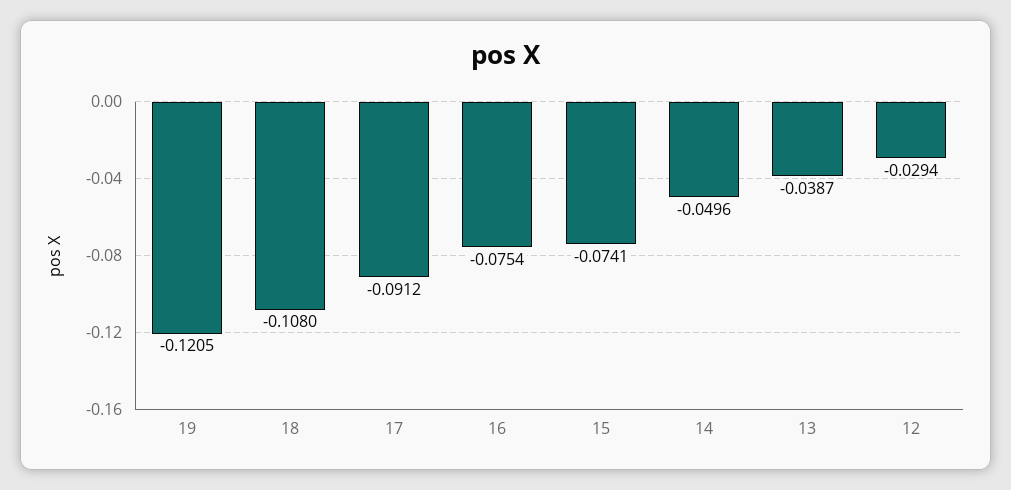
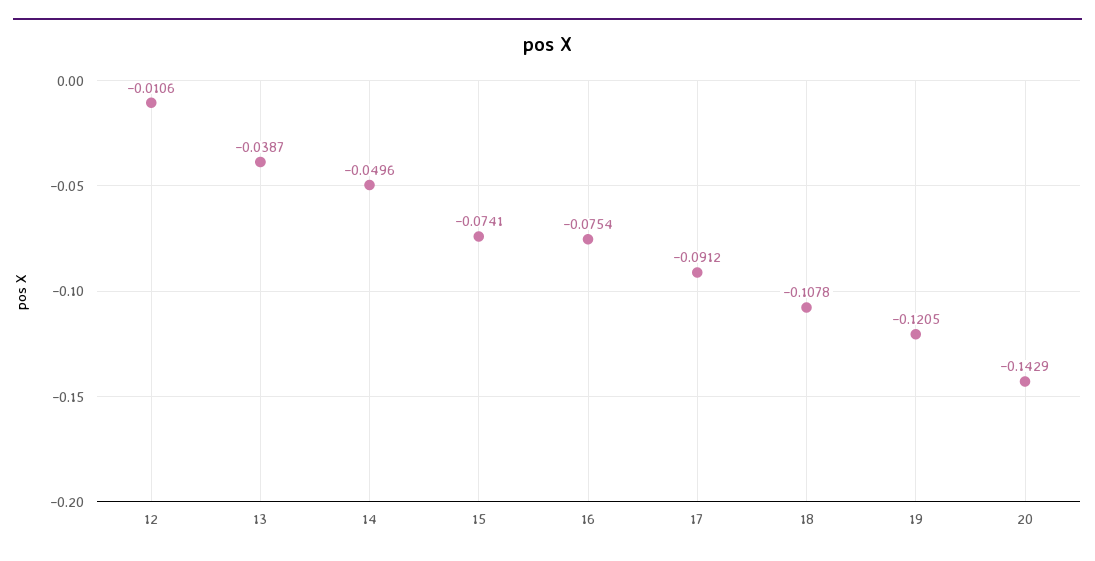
18: -0.108 -> -0.1078
12: -0.0294 -> -0.0106
20: none -> -0.1429

